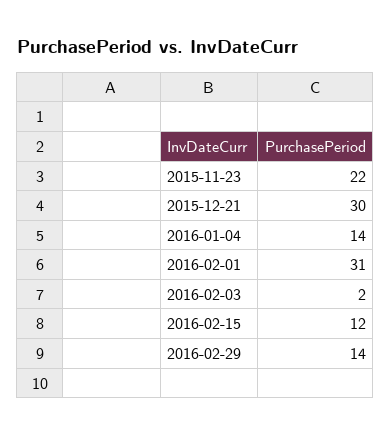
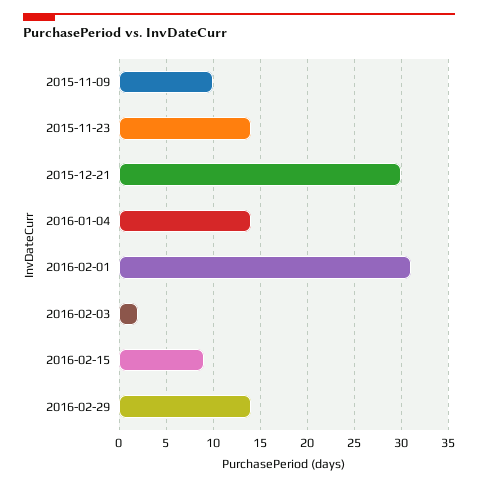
2015-11-23: 22 -> 14
2016-02-15: 12 -> 9
2015-11-09: none -> 10

